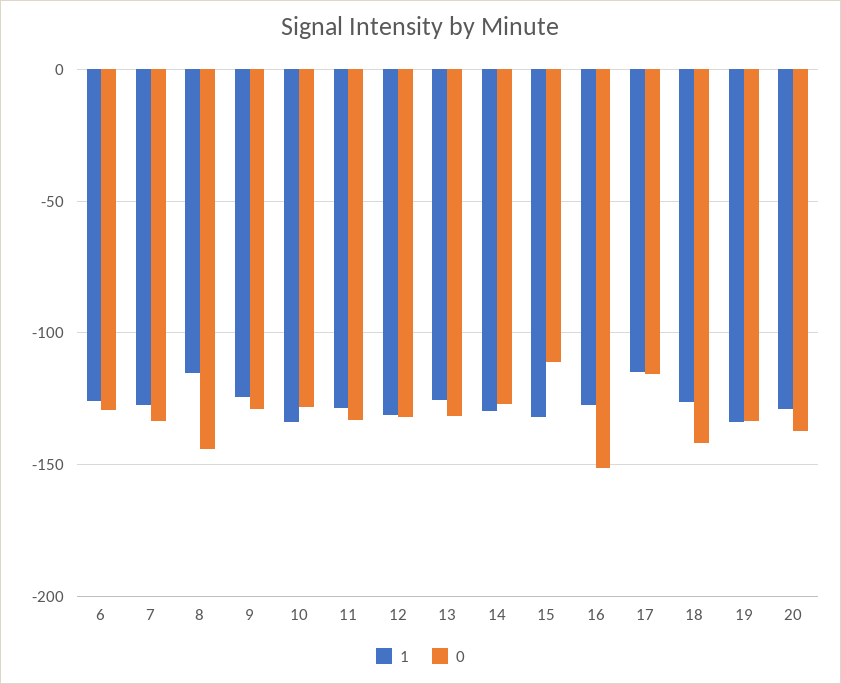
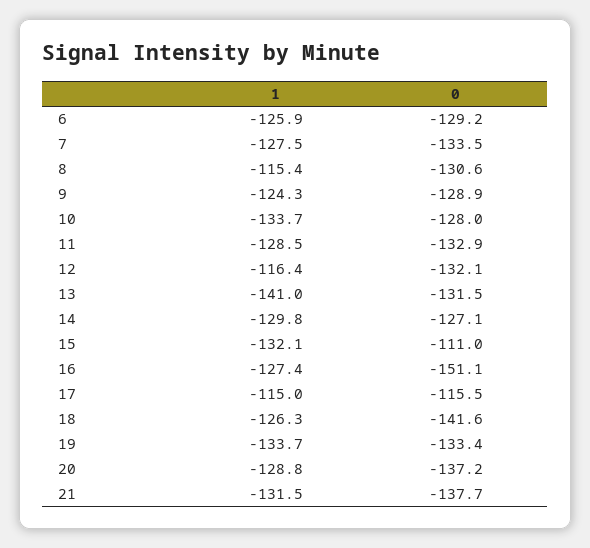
0, 8: -145 -> -130.6
1, 12: -130 -> -116.4
1, 13: -125 -> -141
1, 21: none -> -131.5
0, 21: none -> -137.7

